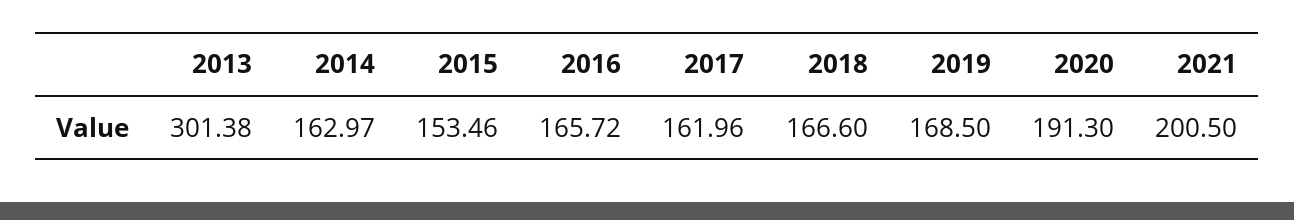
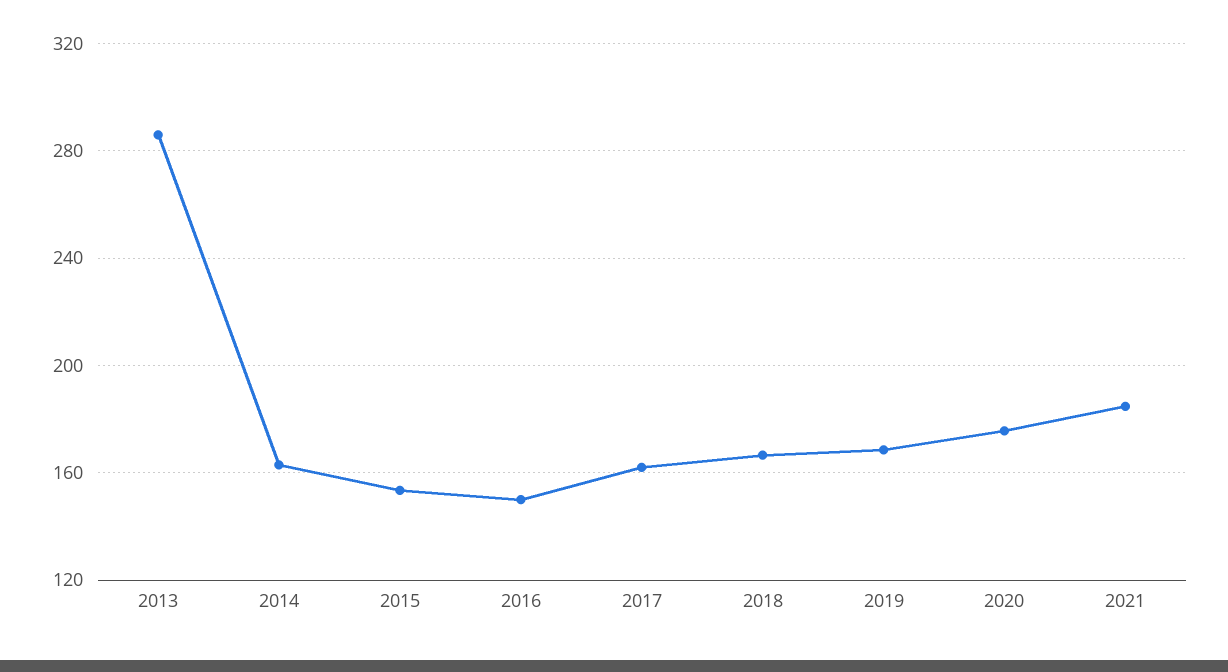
2013: 301.38 -> 285
2016: 165.72 -> 150
2020: 191.3 -> 175
2021: 200.5 -> 185

